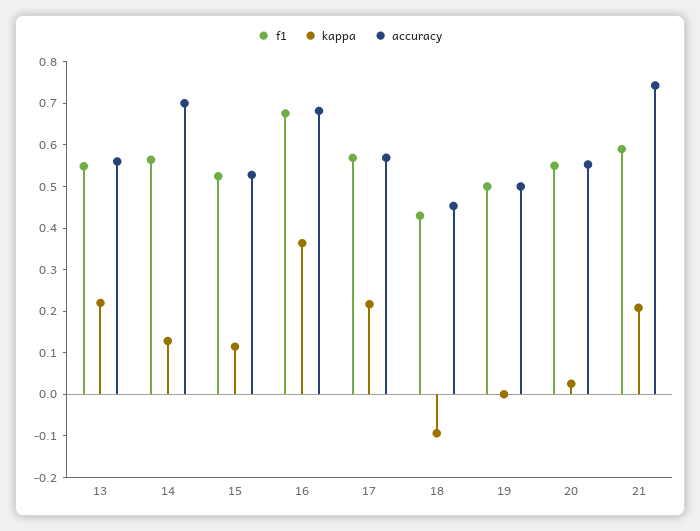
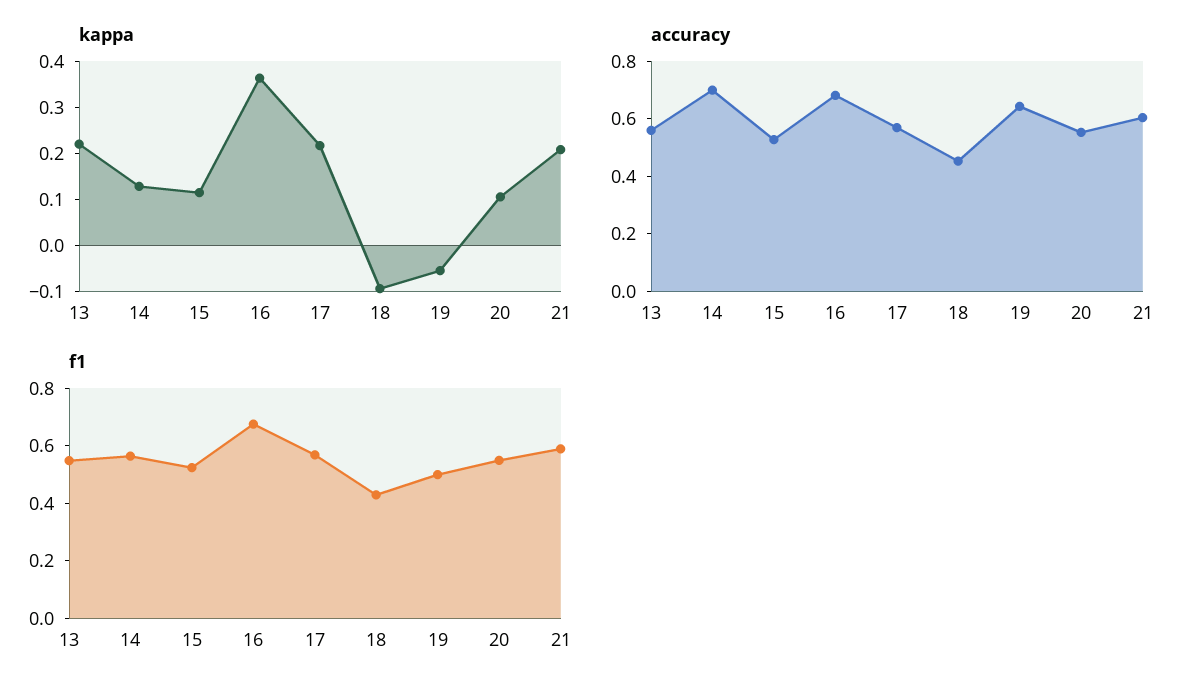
kappa, 19: 0 -> -0.06
accuracy, 19: 0.5 -> 0.65
kappa, 20: 0.02 -> 0.1
accuracy, 21: 0.74 -> 0.6

